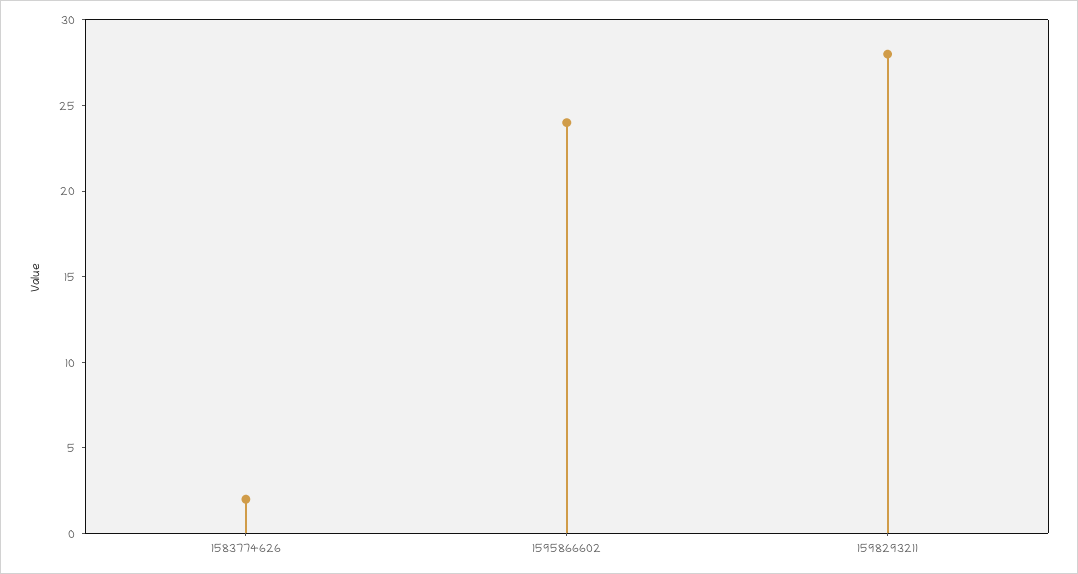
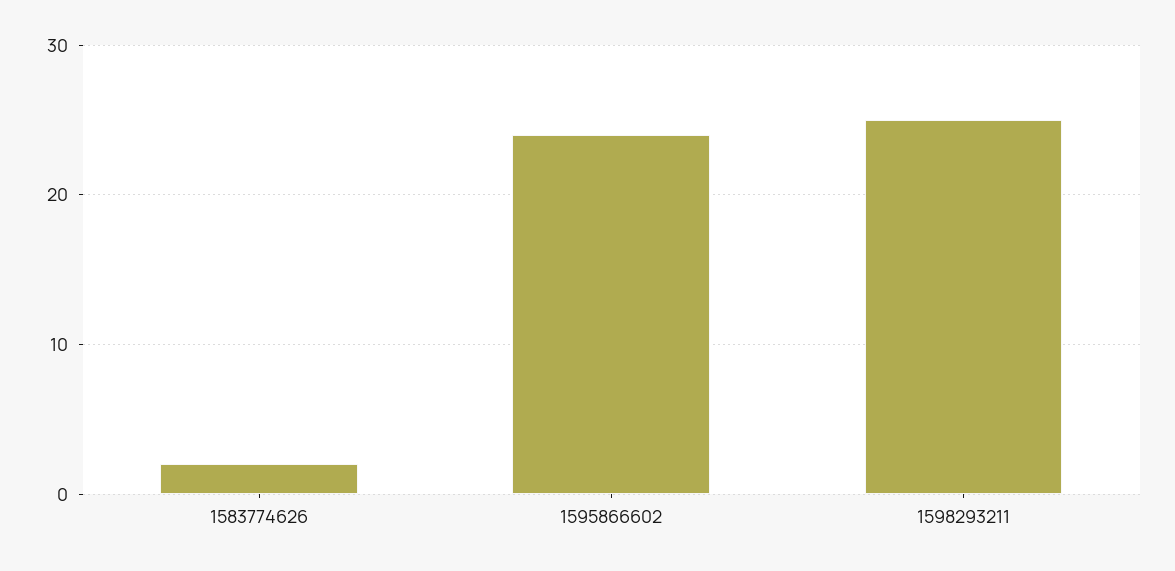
1598293211: 28 -> 25

